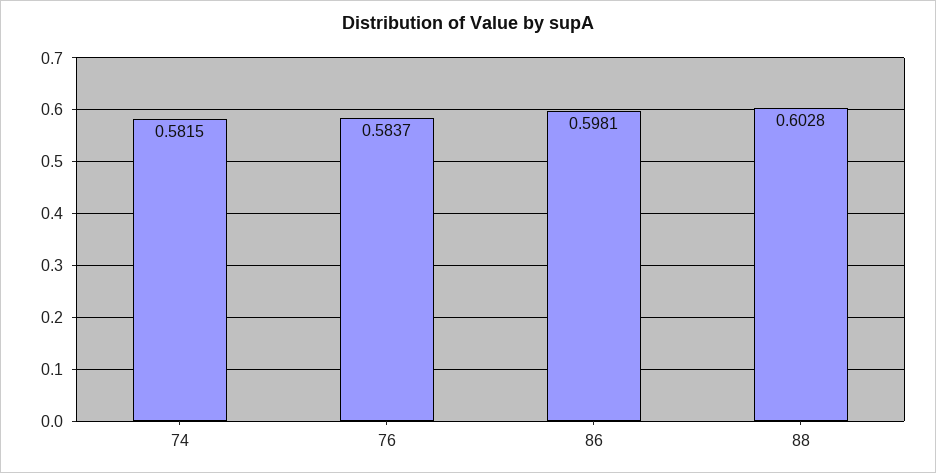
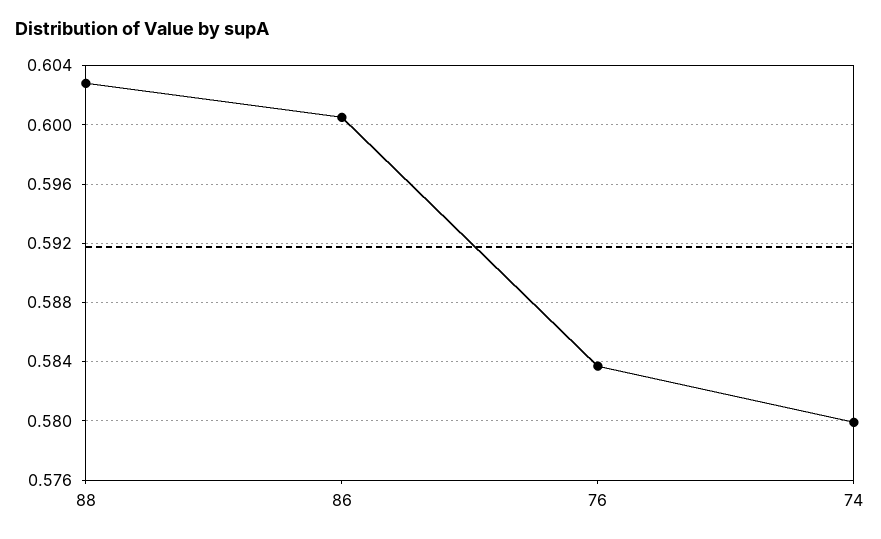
74: 0.5815 -> 0.58
86: 0.5981 -> 0.6005

